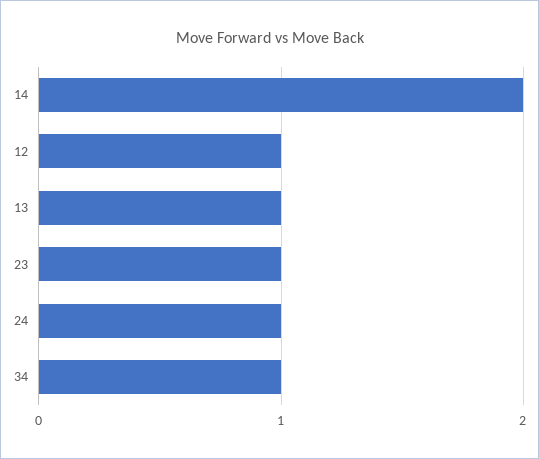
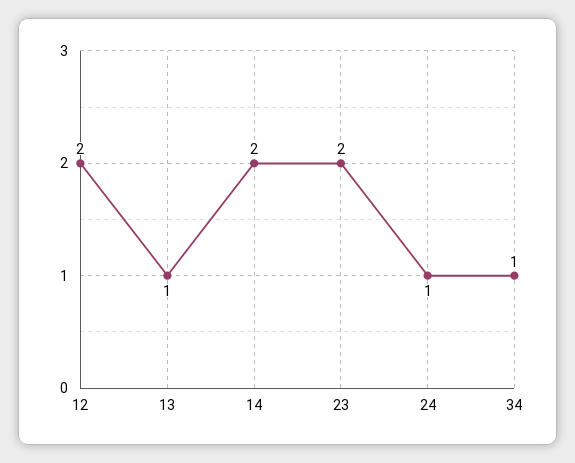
12: 1 -> 2
23: 1 -> 2

